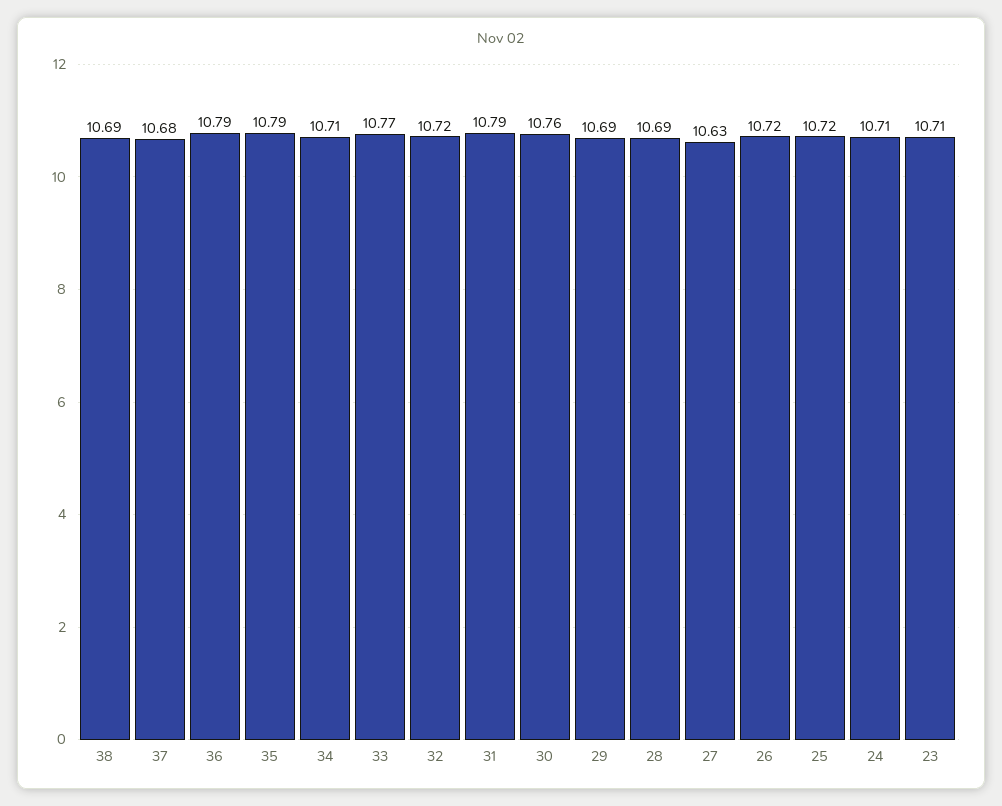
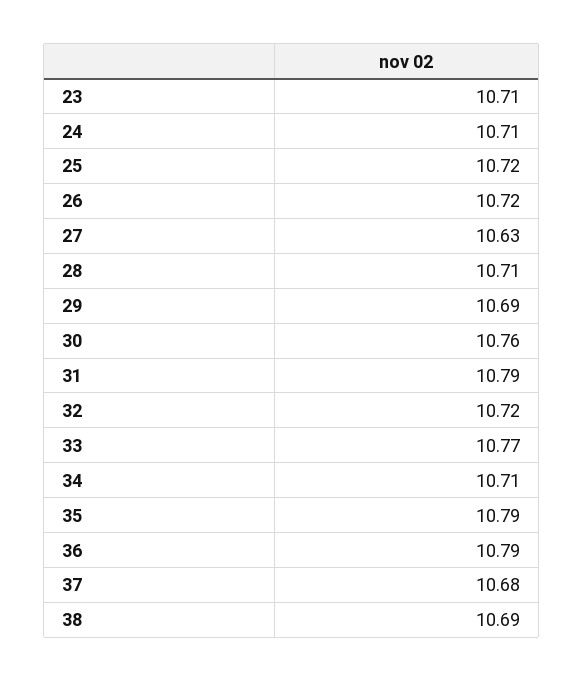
28: 10.69 -> 10.71

